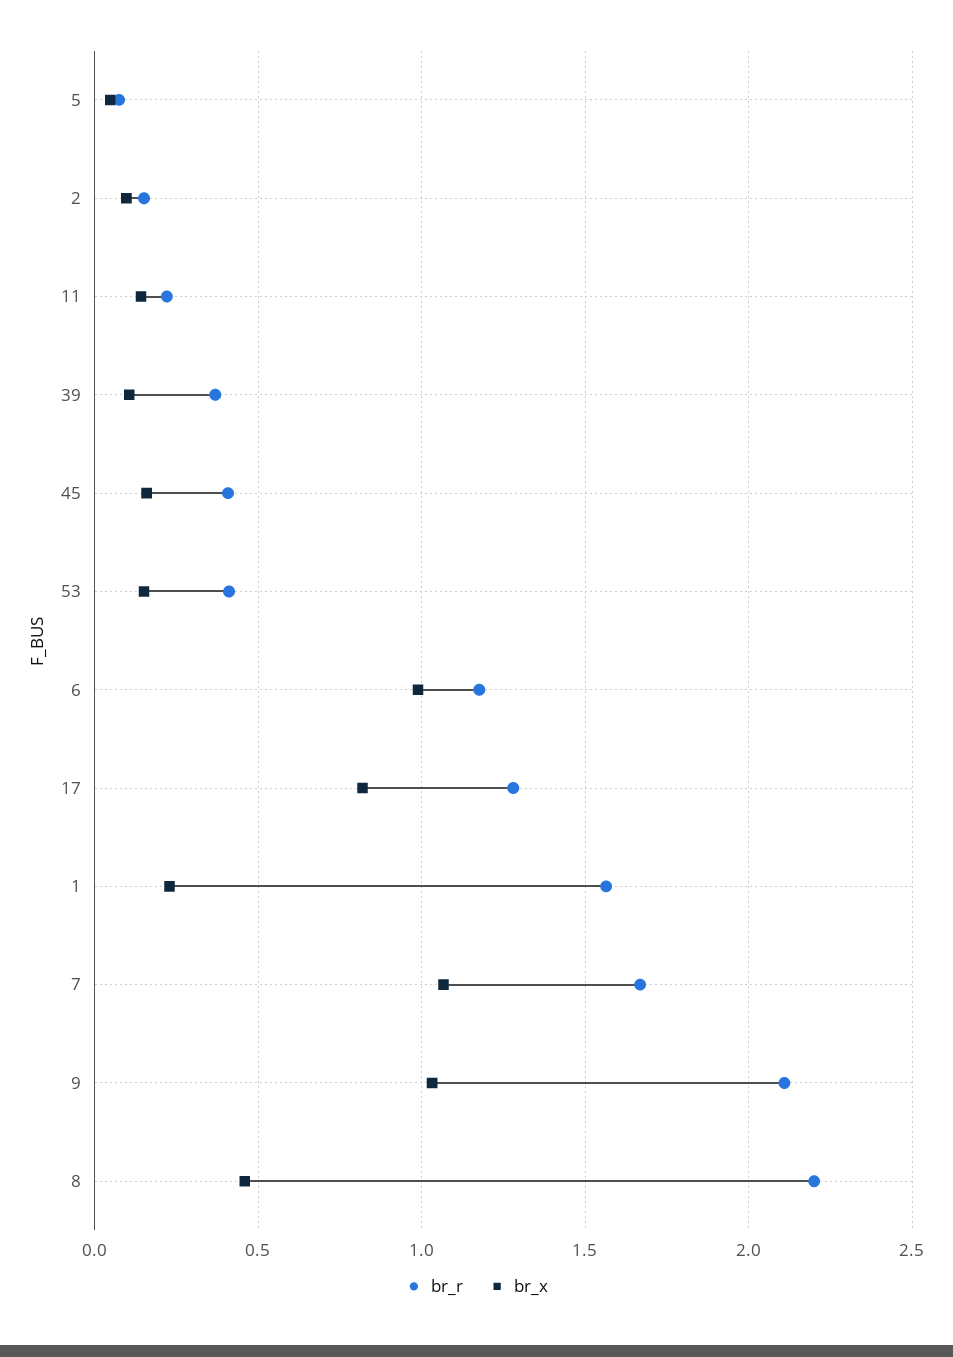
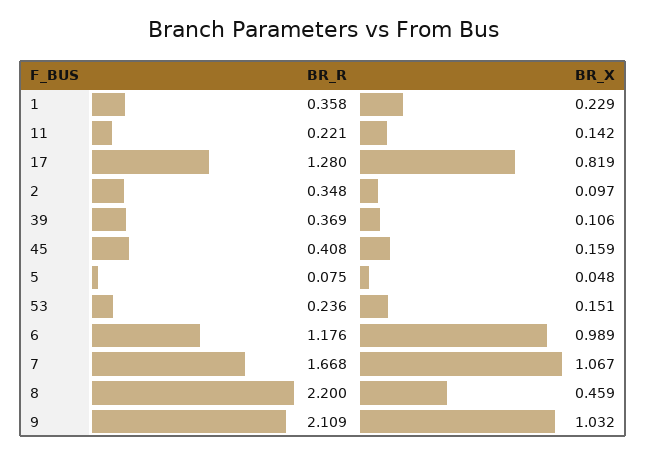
br_r, 2: 0.15 -> 0.348
br_r, 53: 0.4 -> 0.236
br_r, 1: 1.55 -> 0.358

